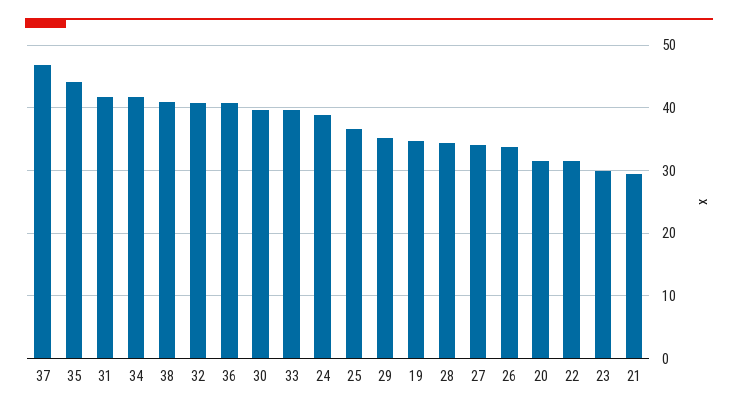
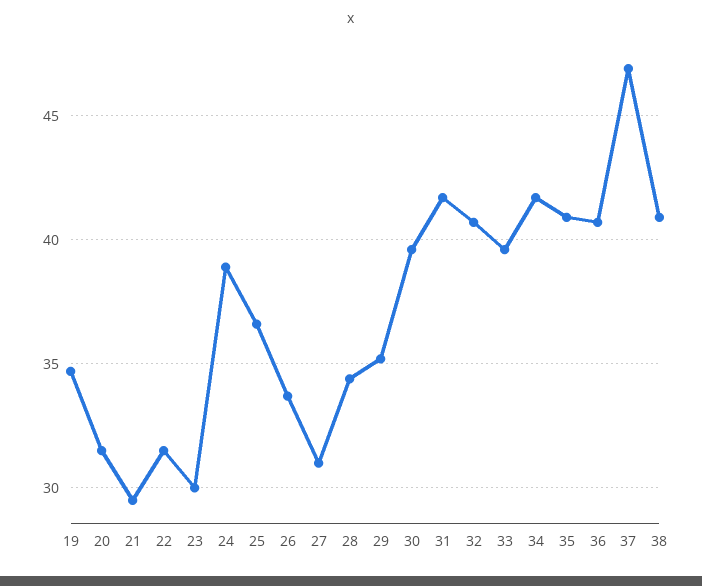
35: 44 -> 41
27: 34 -> 31

